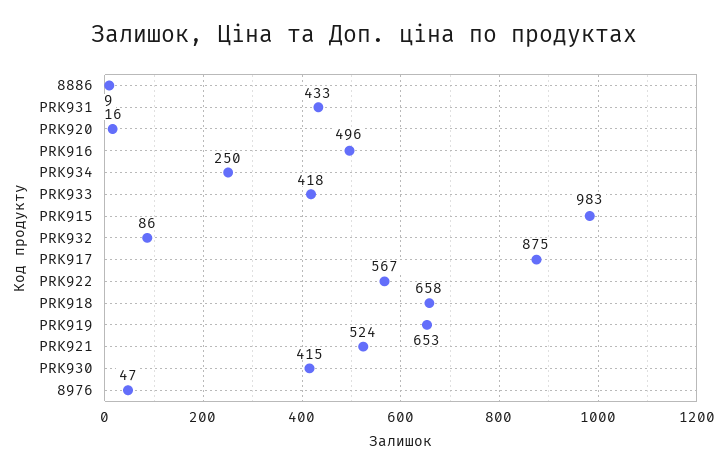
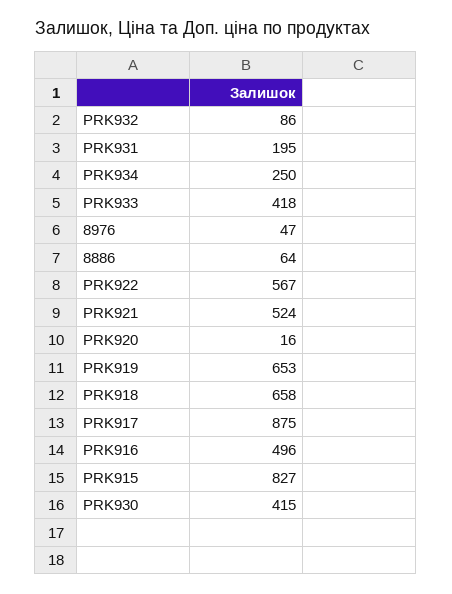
8886: 9 -> 64
PRK931: 433 -> 195
PRK915: 983 -> 827

